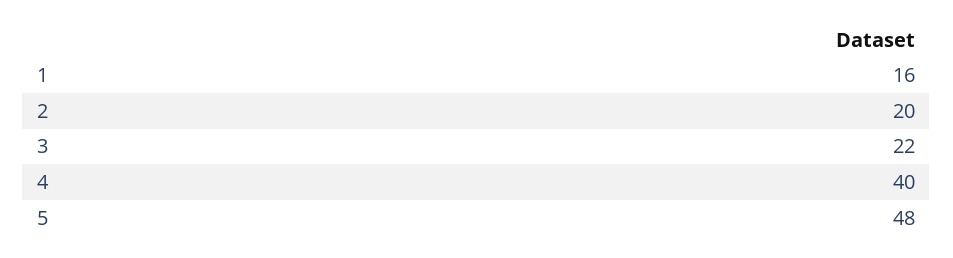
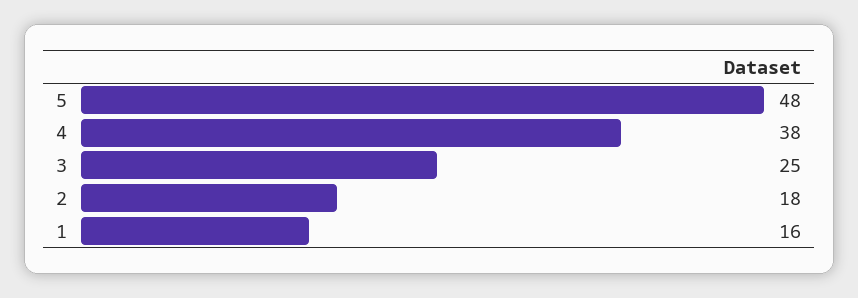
2: 20 -> 18
3: 22 -> 25
4: 40 -> 38

